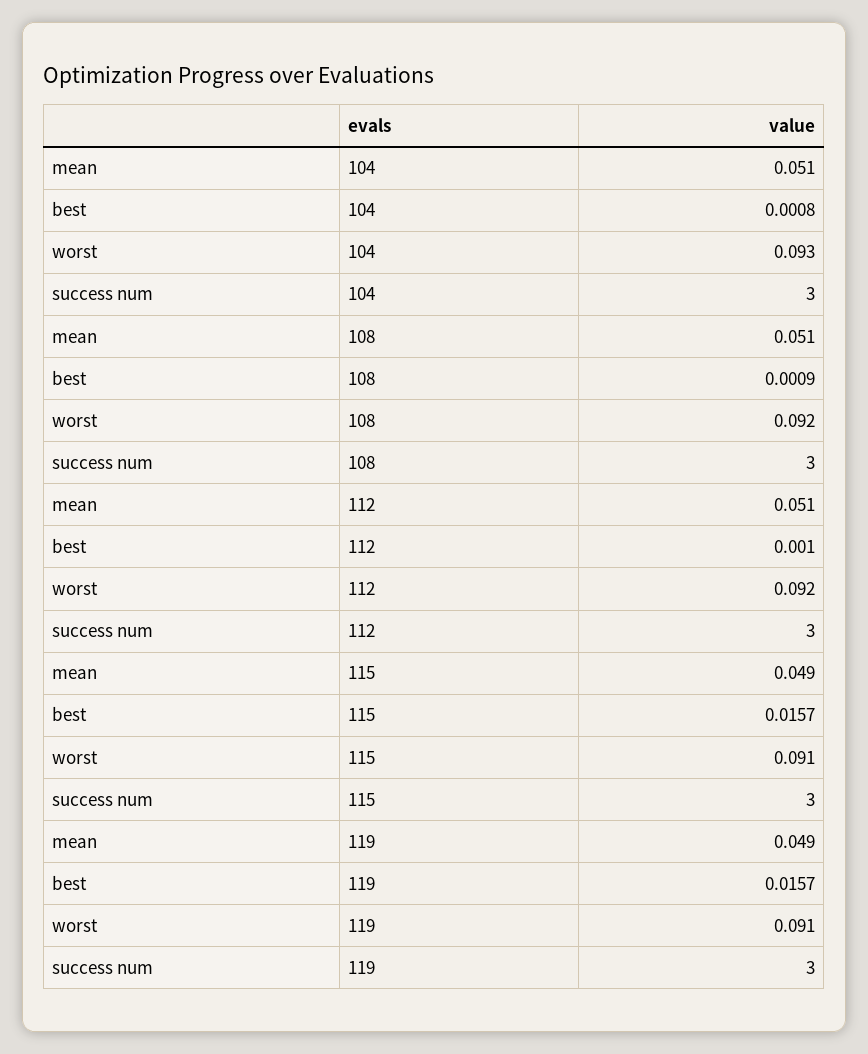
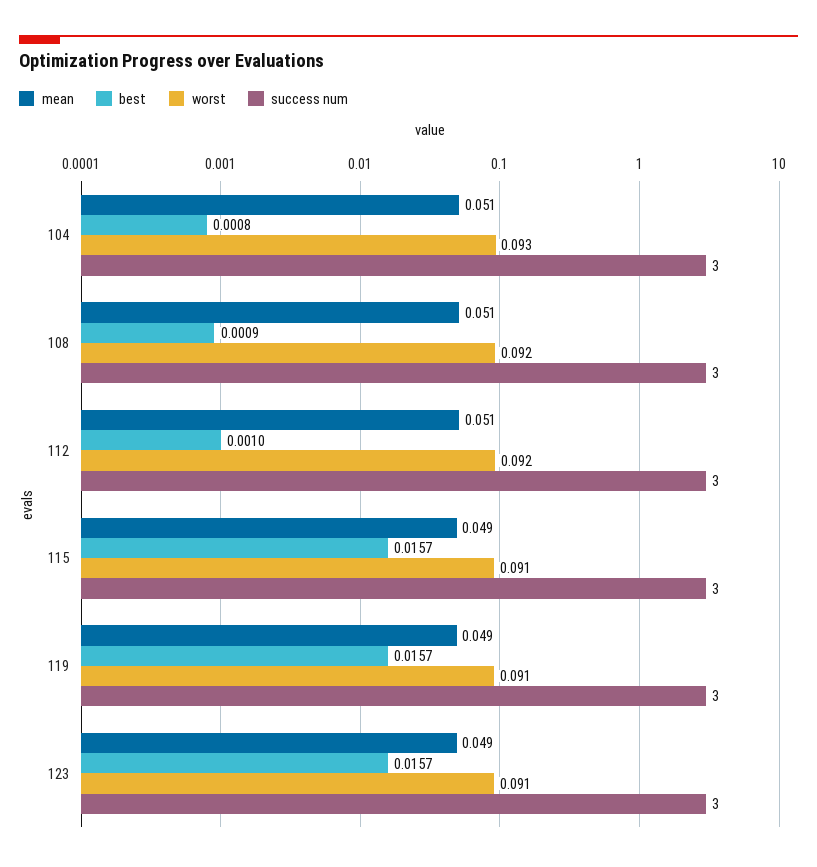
mean, 123: none -> 0.049
best, 123: none -> 0.0157
worst, 123: none -> 0.091
success num, 123: none -> 3

